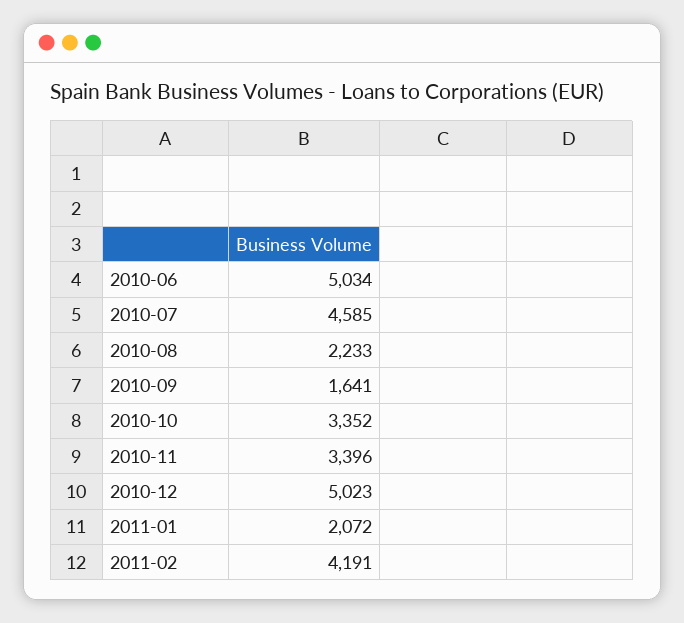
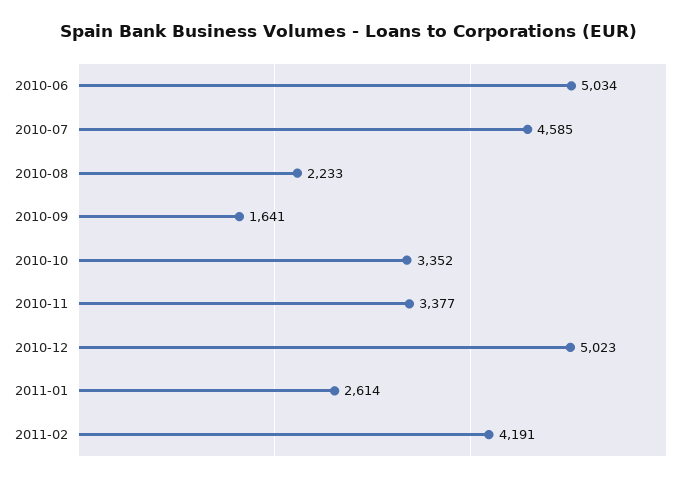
2010-11: 3396 -> 3377
2011-01: 2072 -> 2614

